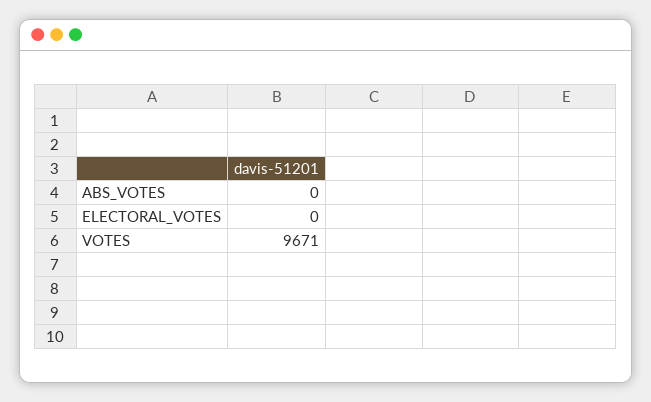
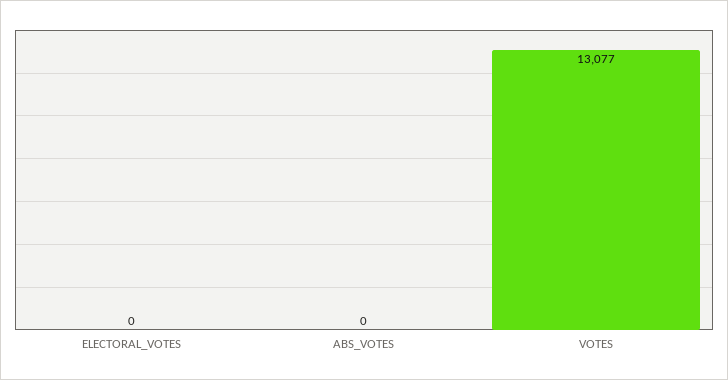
VOTES: 9671 -> 13077

